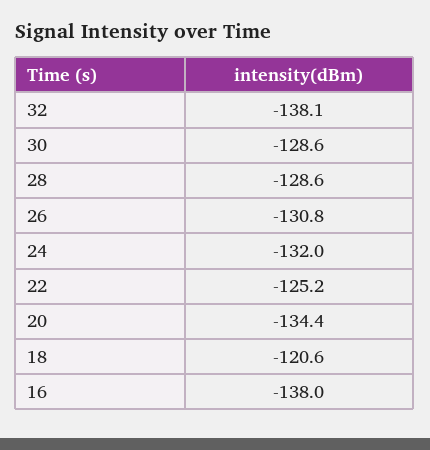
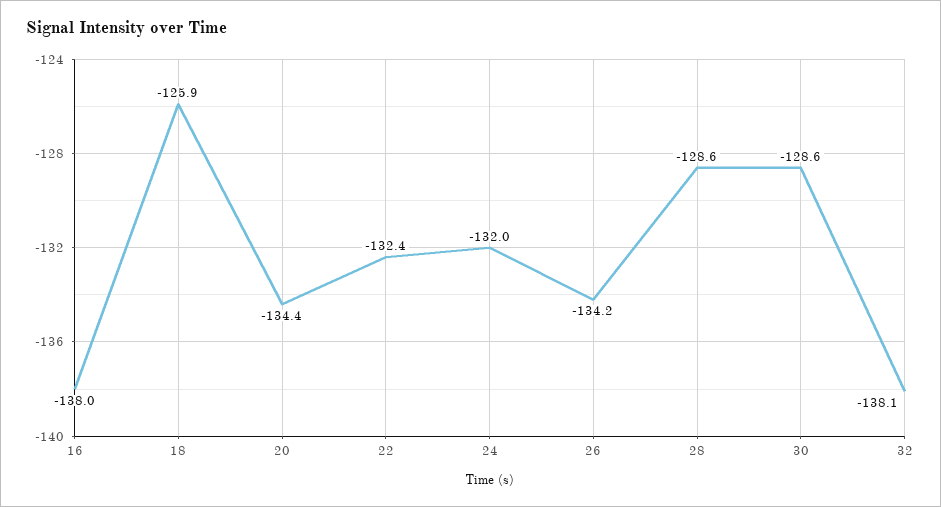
26: -130.8 -> -134.2
22: -125.2 -> -132.4
18: -120.6 -> -125.9

